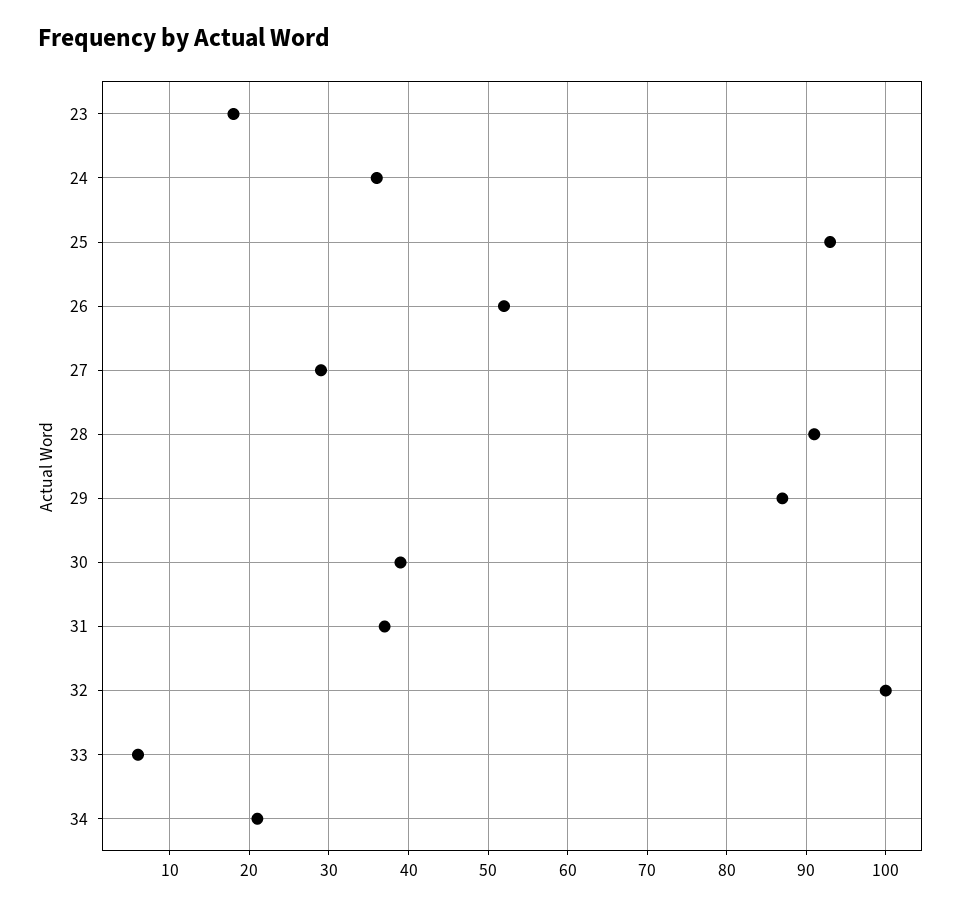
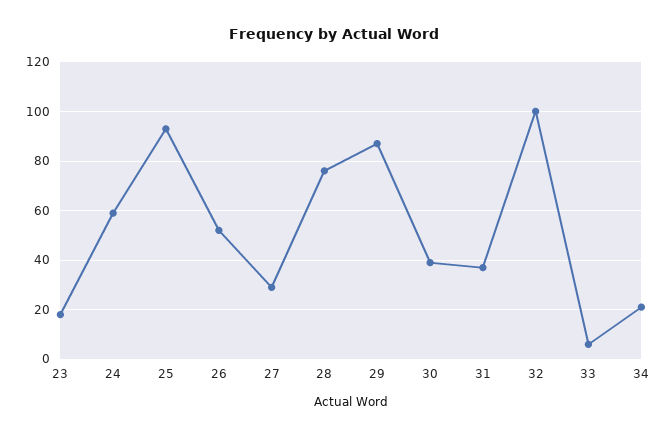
24: 36 -> 60
28: 91 -> 75

